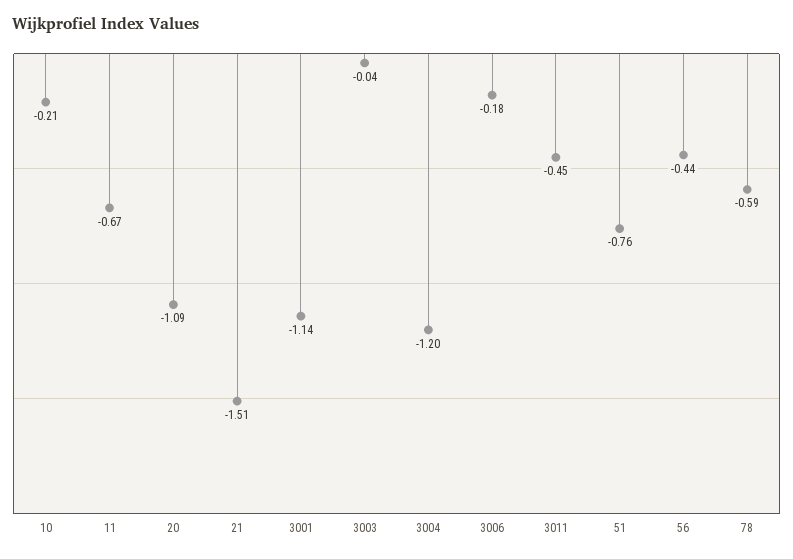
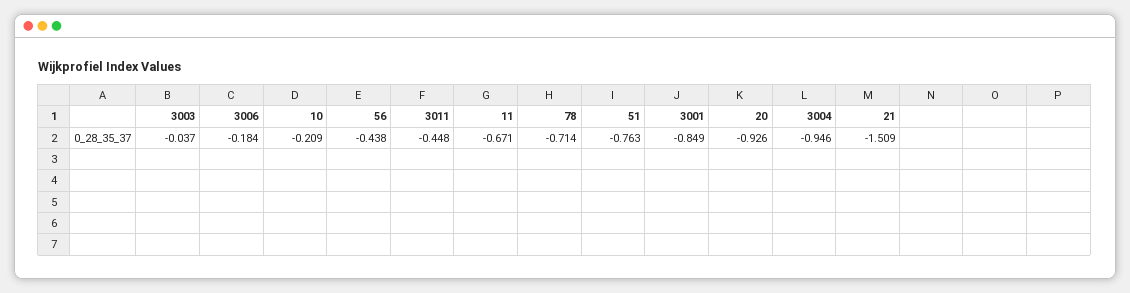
20: -1.09 -> -0.926
3001: -1.14 -> -0.849
3004: -1.2 -> -0.946
78: -0.59 -> -0.714

